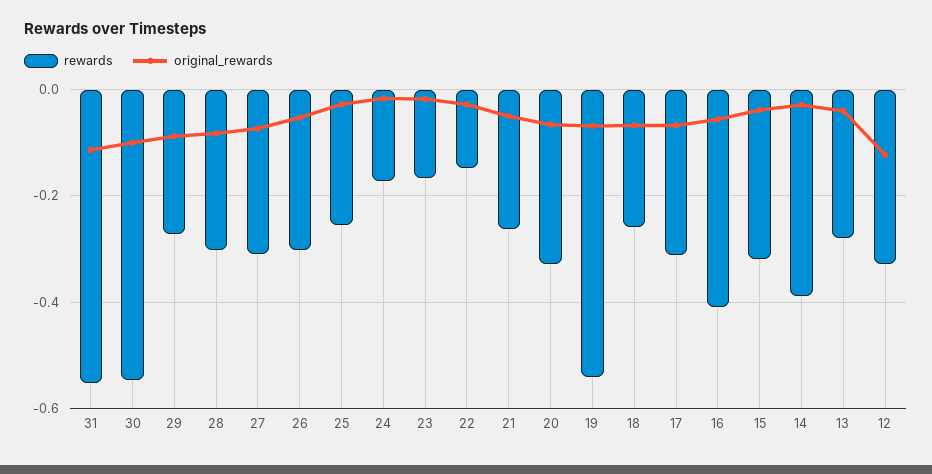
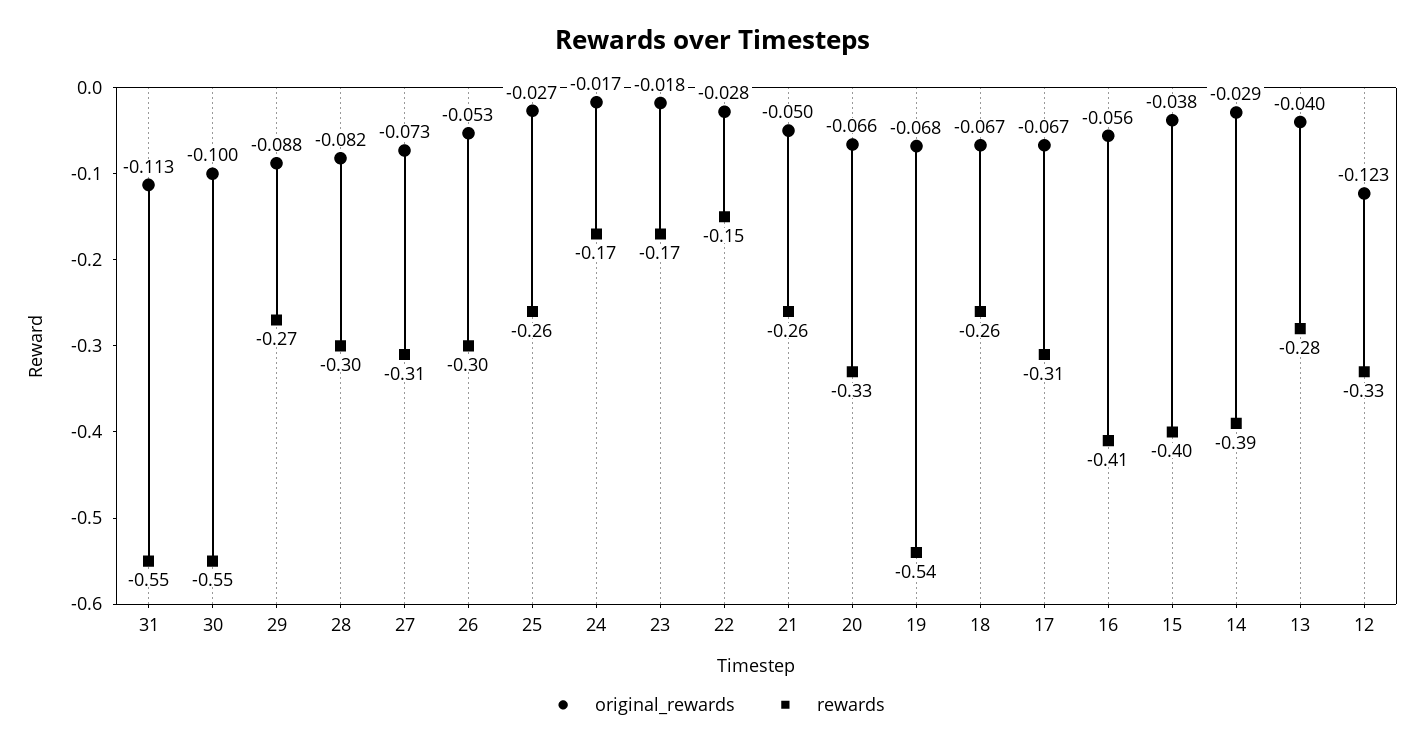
rewards, 15: -0.32 -> -0.4

